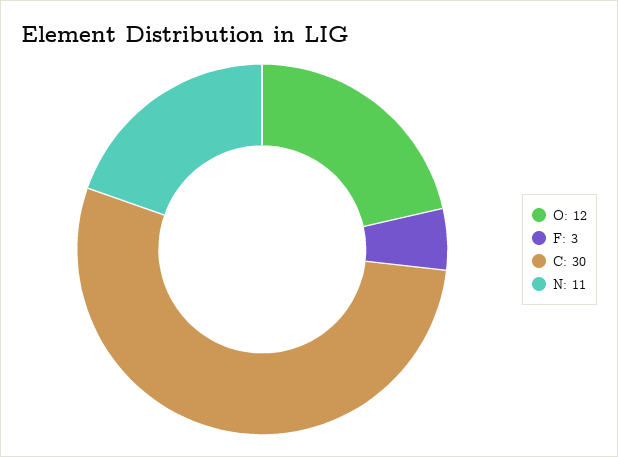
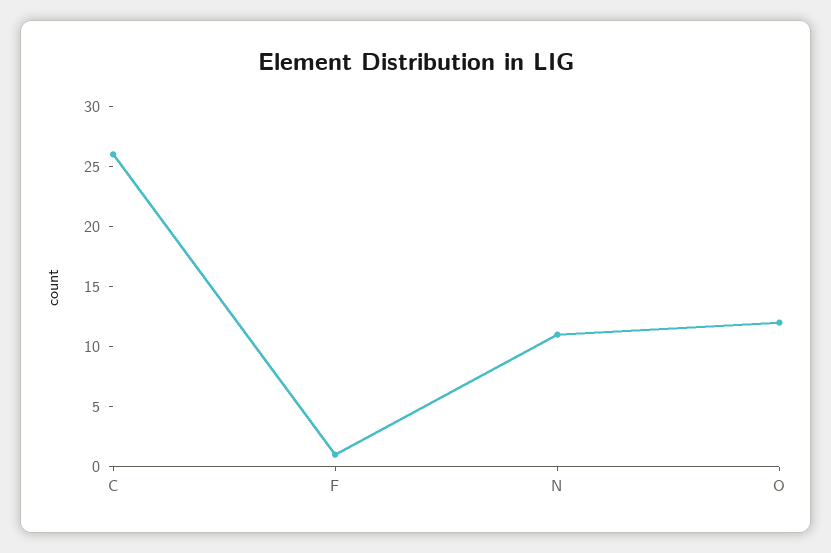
F: 3 -> 1
C: 30 -> 26

